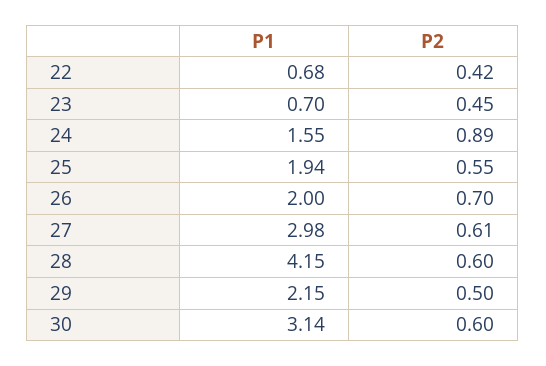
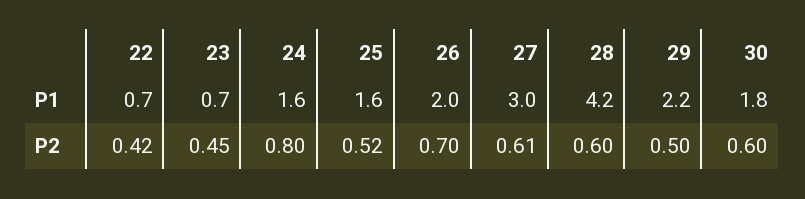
P2, 24: 0.89 -> 0.8
P1, 25: 1.94 -> 1.6
P2, 25: 0.55 -> 0.52
P1, 30: 3.14 -> 1.8

